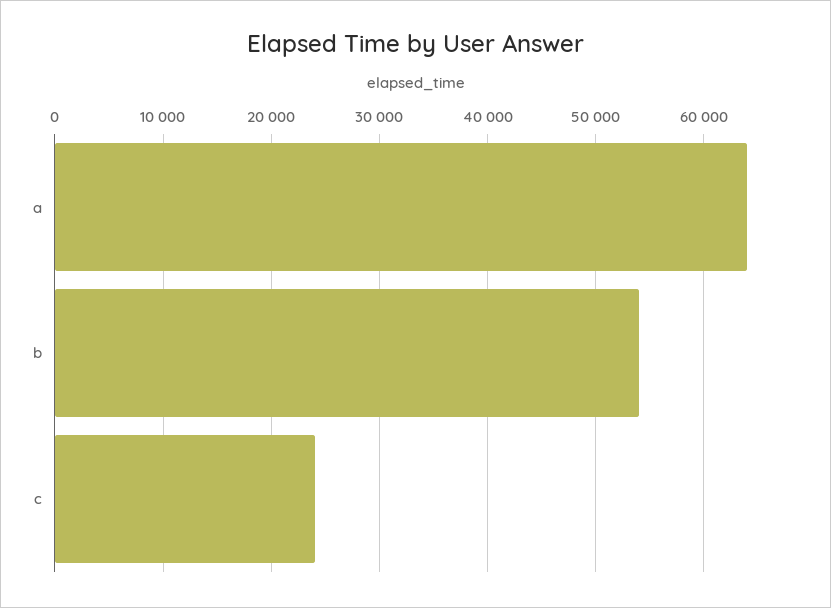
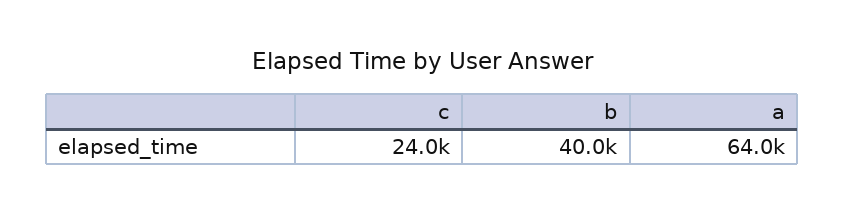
b: 54000 -> 40000

